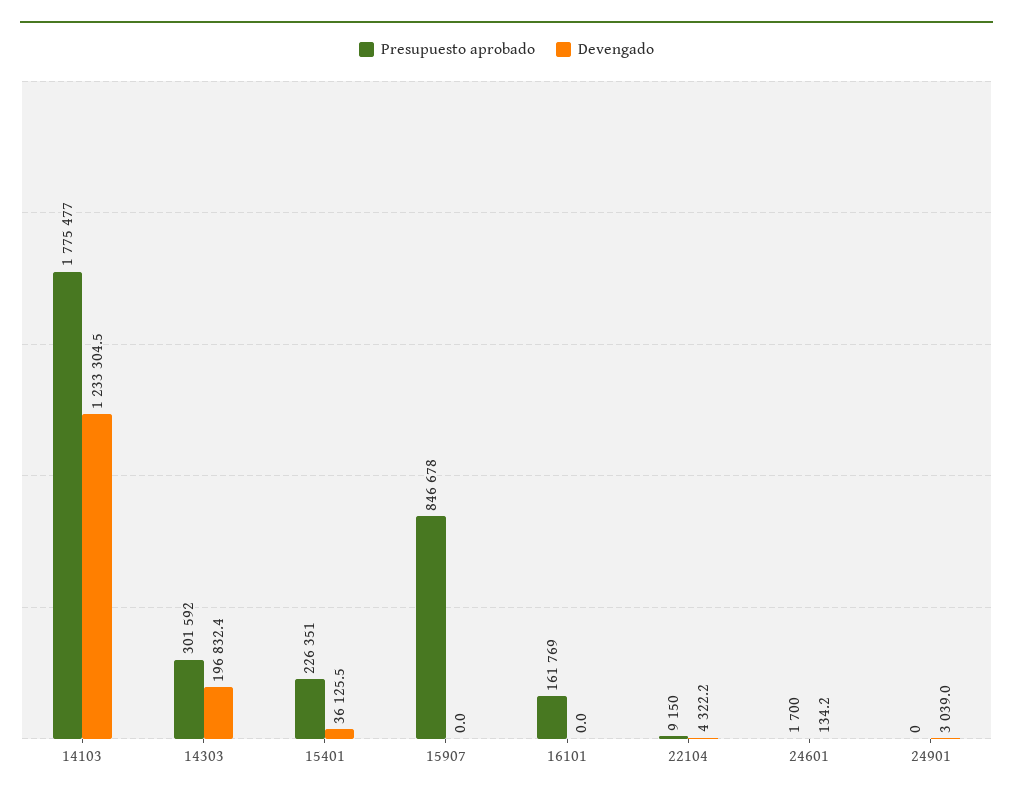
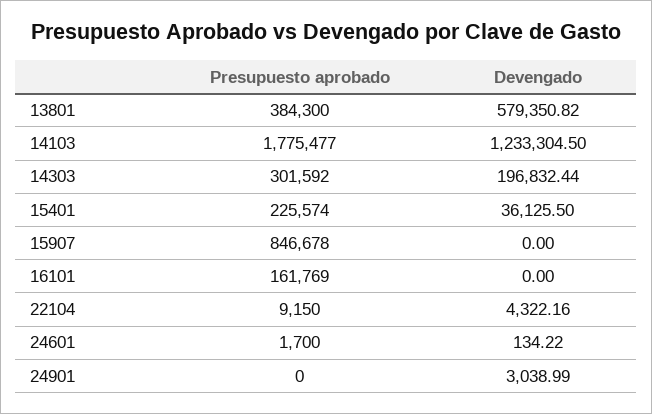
Presupuesto aprobado, 15401: 226351 -> 225574
Presupuesto aprobado, 13801: none -> 384300
Devengado, 13801: none -> 579350.82

